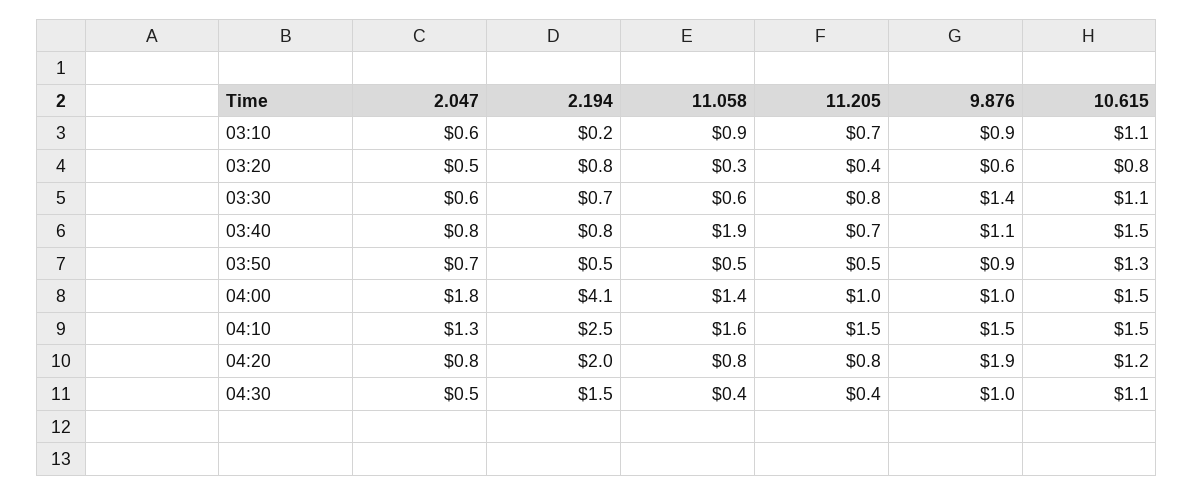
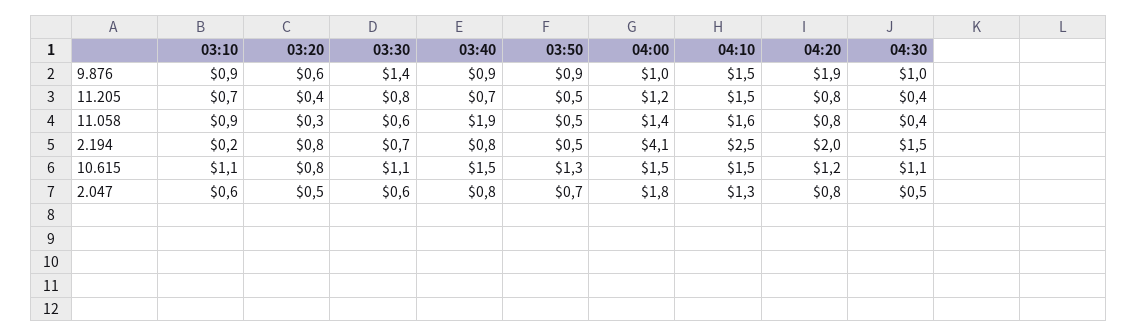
9.876, 03:40: 1.1 -> 0.9
11.205, 04:00: 1 -> 1.2

